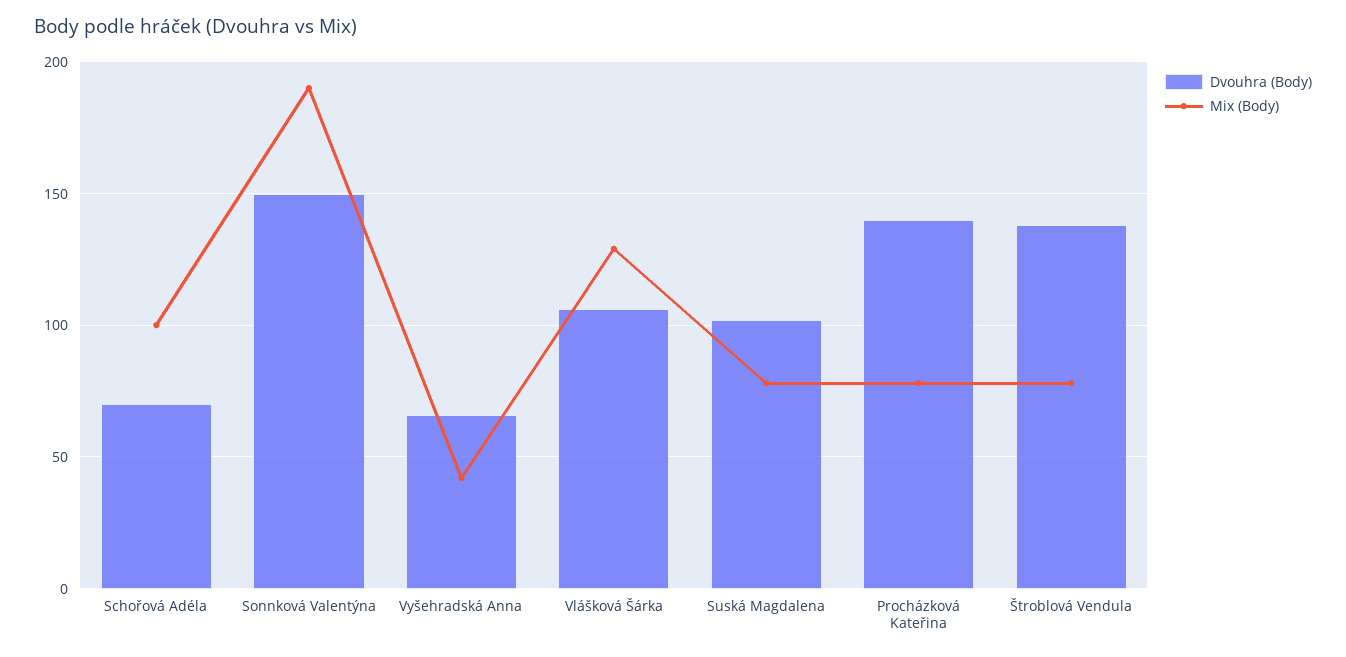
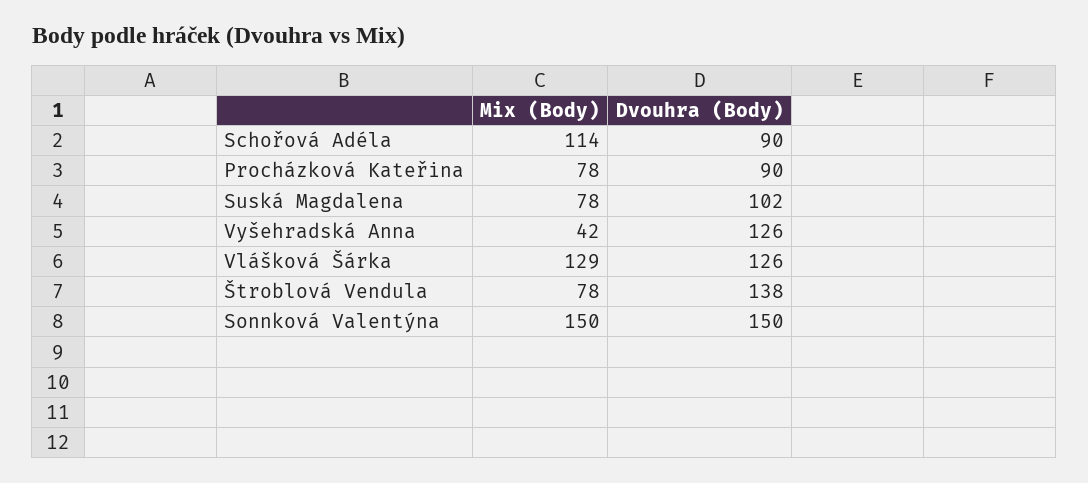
Dvouhra (Body), Schořová Adéla: 70 -> 90
Mix (Body), Schořová Adéla: 100 -> 114
Mix (Body), Sonnková Valentýna: 190 -> 150
Dvouhra (Body), Vyšehradská Anna: 65 -> 126
Dvouhra (Body), Vlášková Šárka: 105 -> 126
Dvouhra (Body), Procházková Kateřina: 140 -> 90

